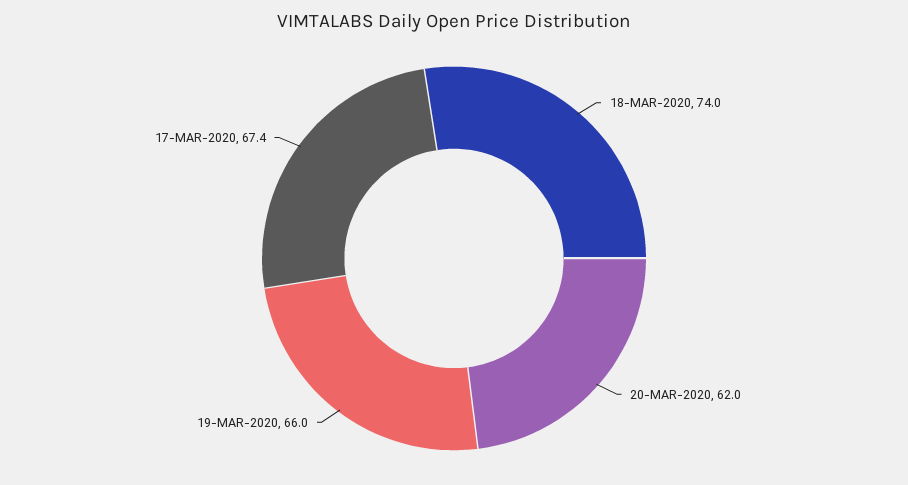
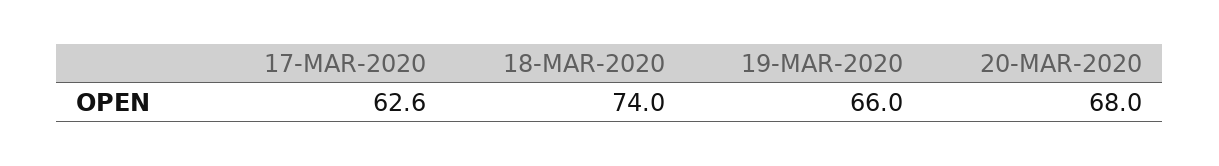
20-MAR-2020: 62 -> 68
17-MAR-2020: 67.4 -> 62.6

